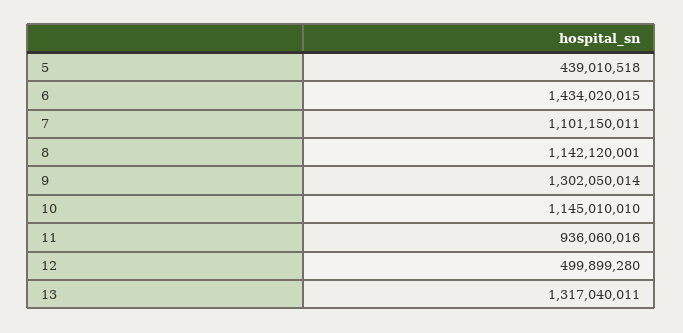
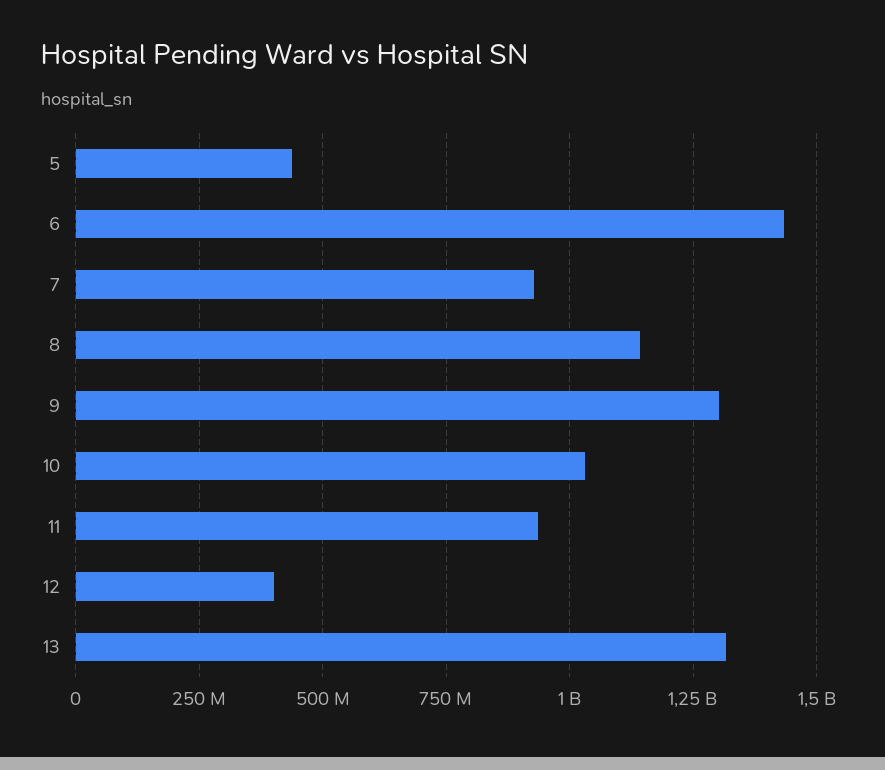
7: 1101150011 -> 925000000
10: 1145010010 -> 1025000000
12: 499899280 -> 400000000

